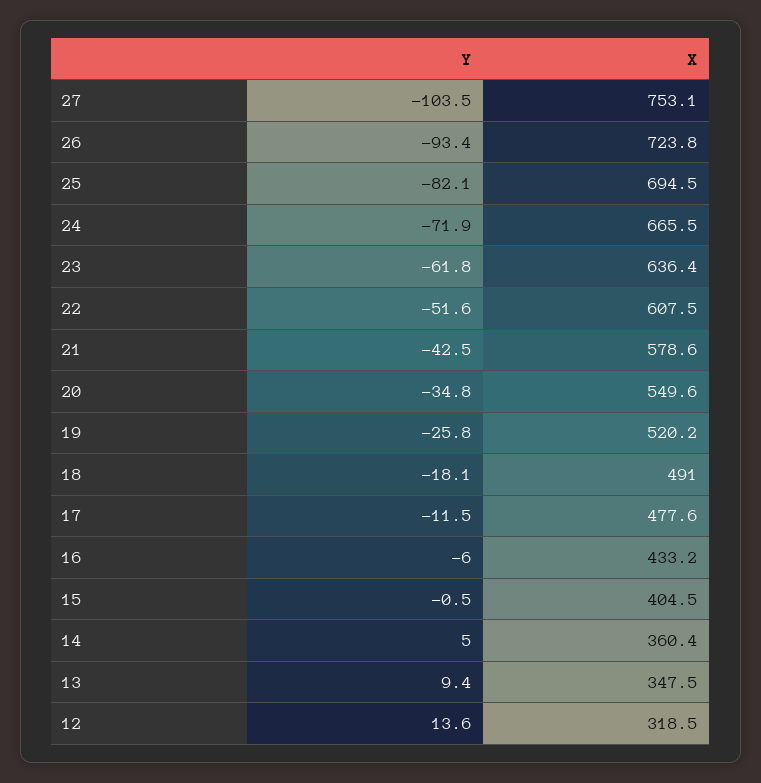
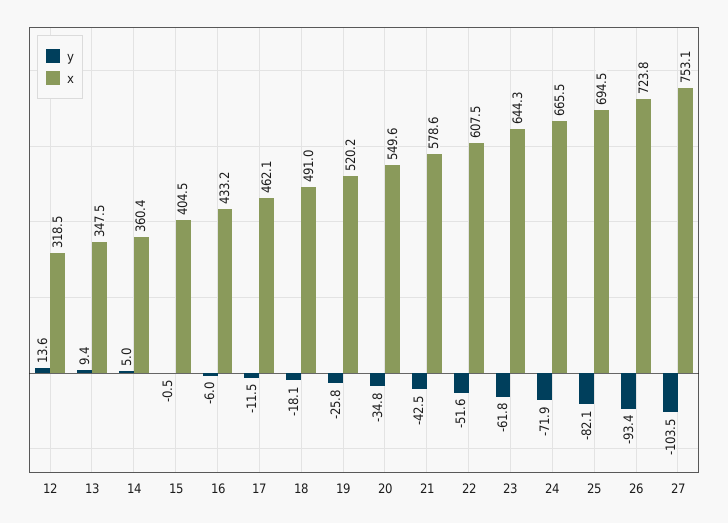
X, 23: 636.4 -> 644.3
X, 17: 477.6 -> 462.1

